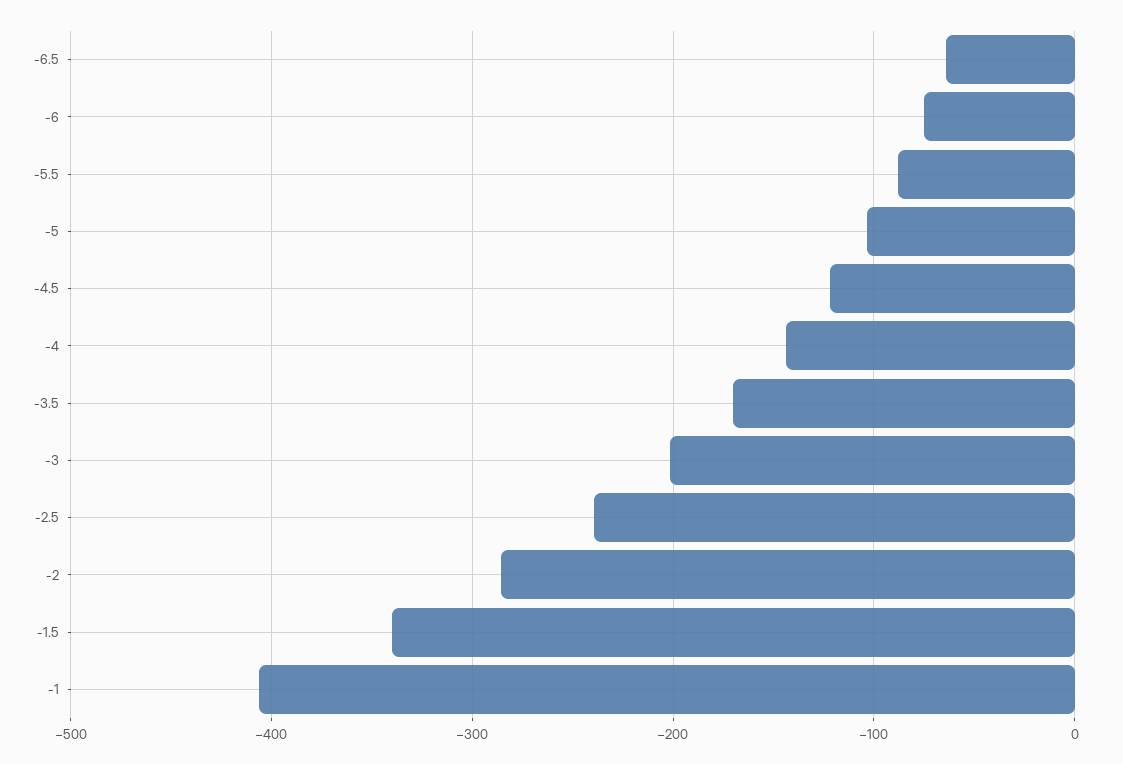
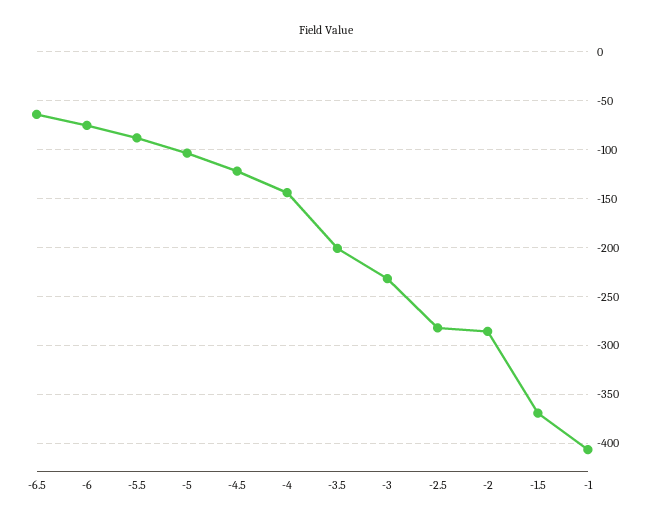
-3.5: -170 -> -200
-3: -200 -> -230
-2.5: -240 -> -280
-1.5: -340 -> -370

